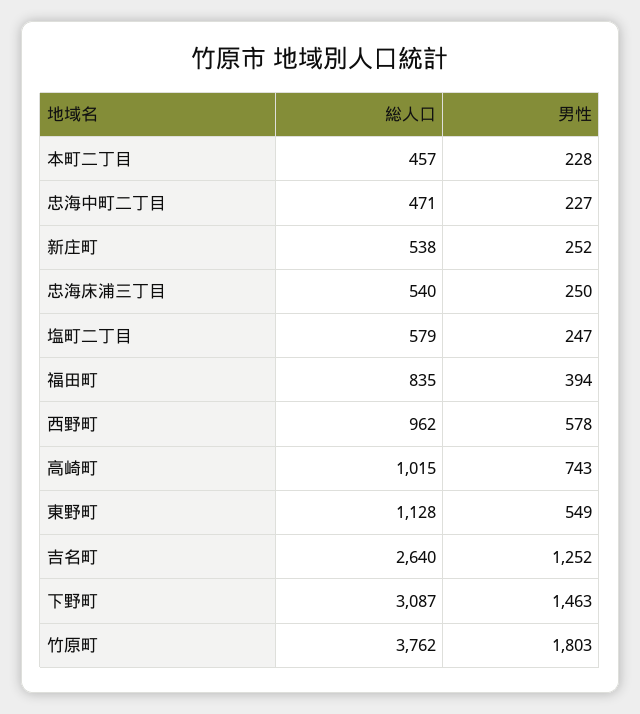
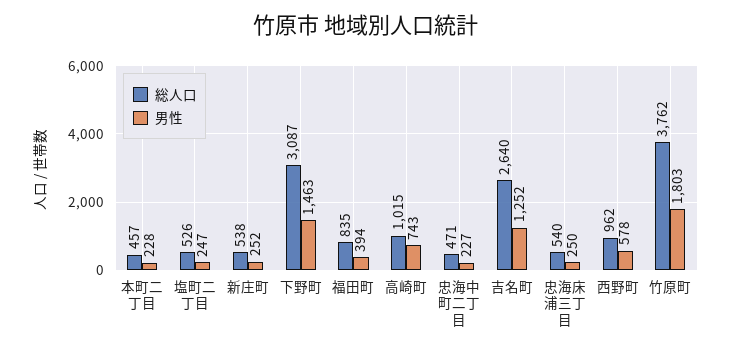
総人口, 塩町二丁目: 579 -> 526
総人口, 東野町: 1128 -> none
男性, 東野町: 549 -> none

